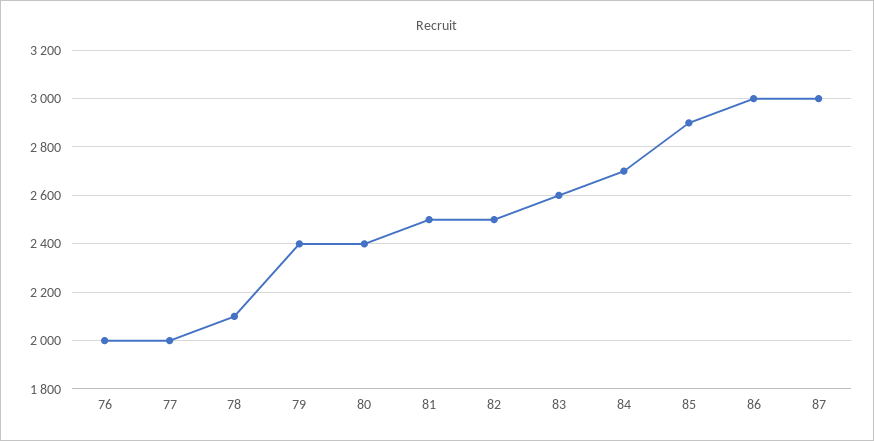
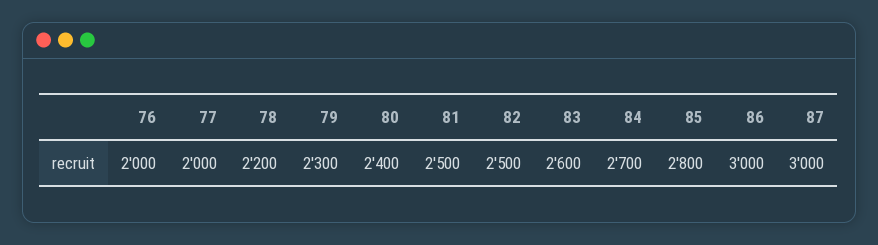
78: 2100 -> 2200
79: 2400 -> 2300
85: 2900 -> 2800

